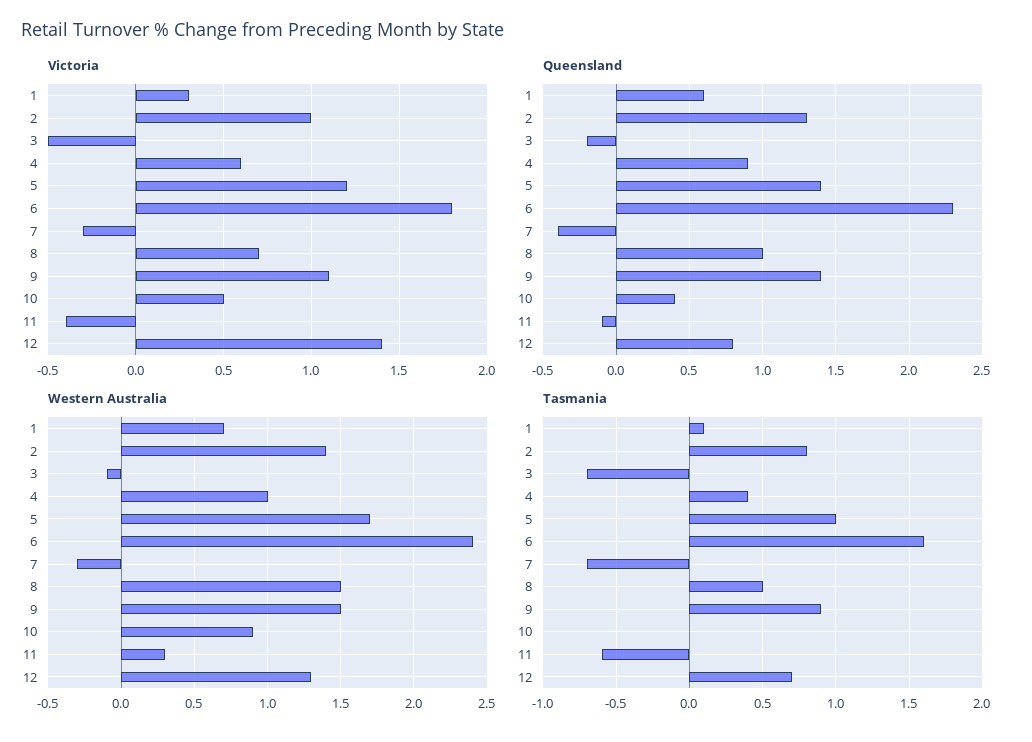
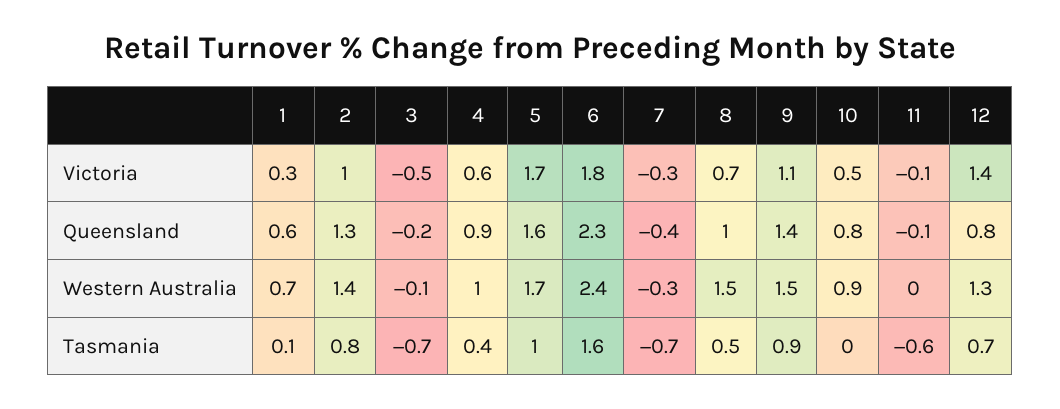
Victoria, 5: 1.2 -> 1.7
Victoria, 11: -0.4 -> -0.1
Queensland, 5: 1.4 -> 1.6
Queensland, 10: 0.4 -> 0.8
Western Australia, 11: 0.3 -> 0

